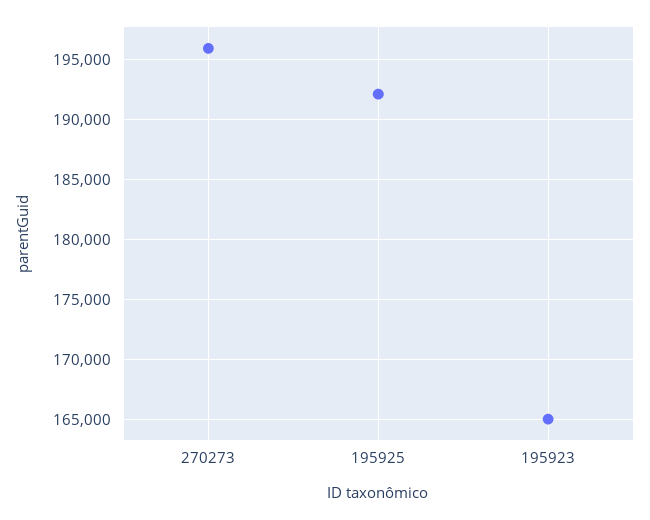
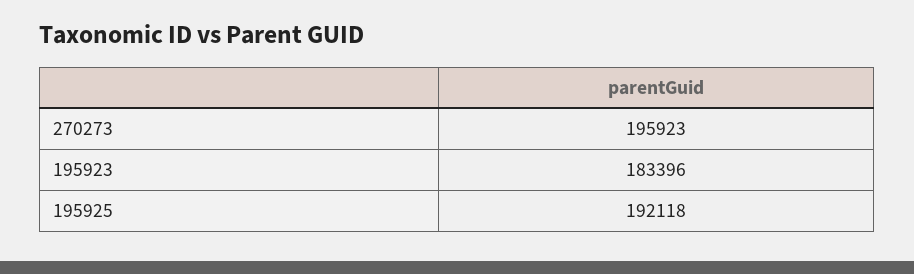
195923: 165000 -> 183396

